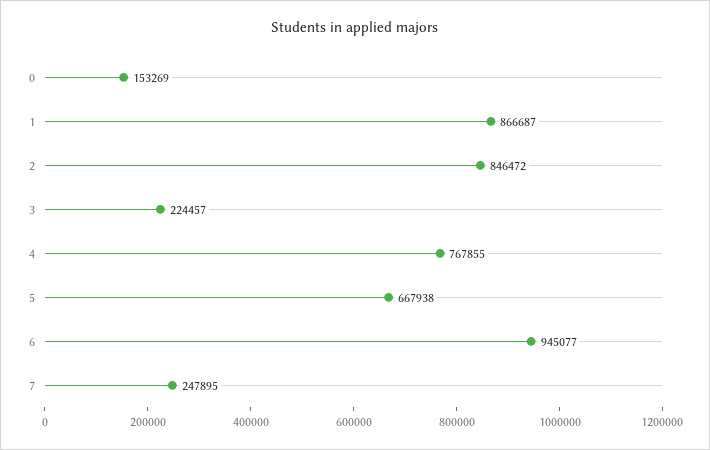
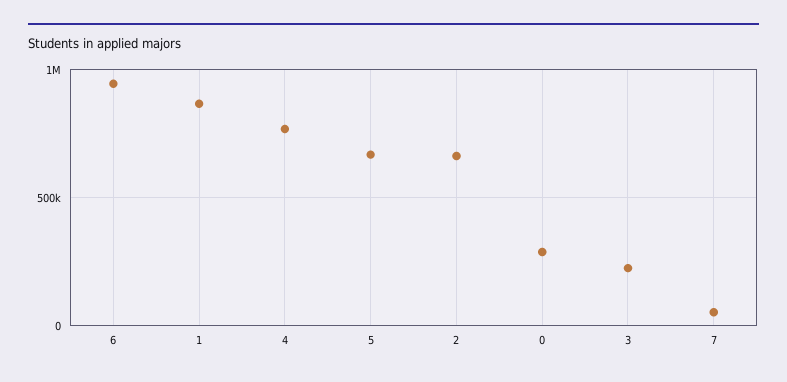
0: 153269 -> 300000
2: 846472 -> 650000
7: 247895 -> 50000

